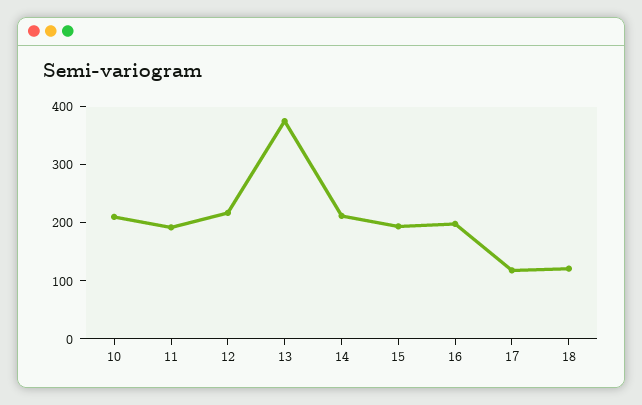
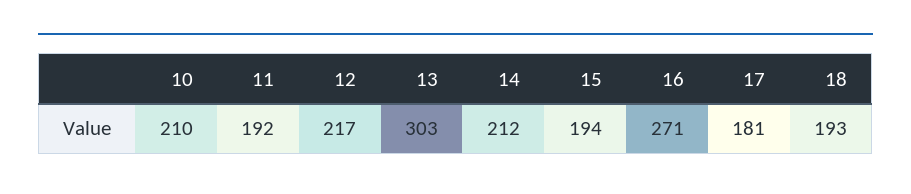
13: 380 -> 303
16: 200 -> 271
17: 120 -> 181
18: 120 -> 193

